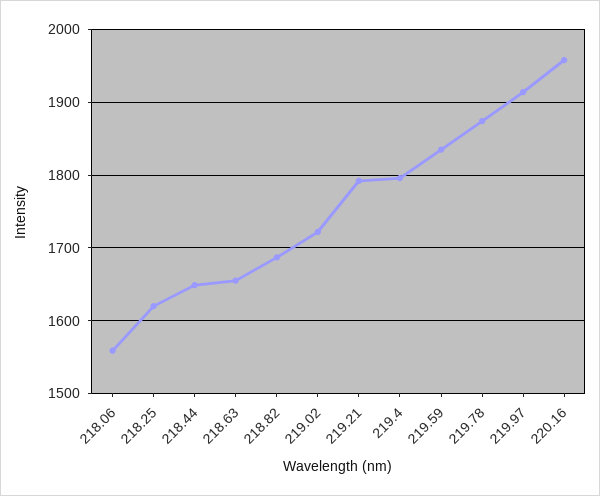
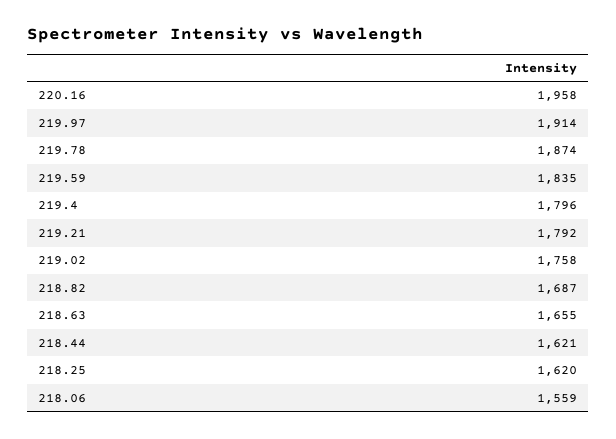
218.44: 1650 -> 1621
219.02: 1720 -> 1758

